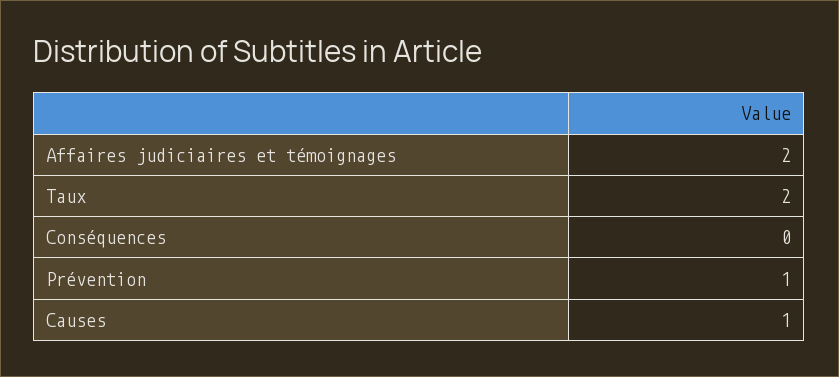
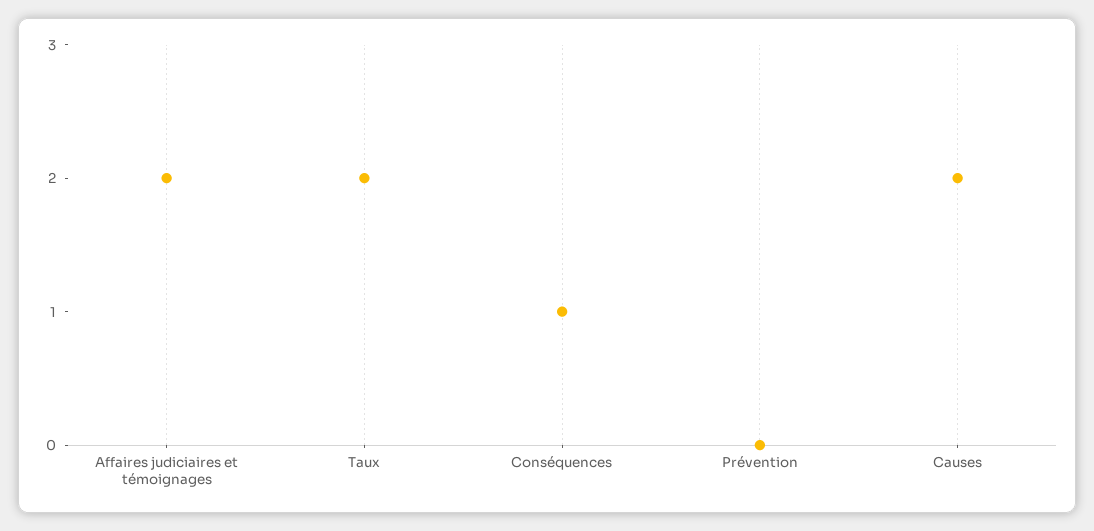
Conséquences: 0 -> 1
Prévention: 1 -> 0
Causes: 1 -> 2

